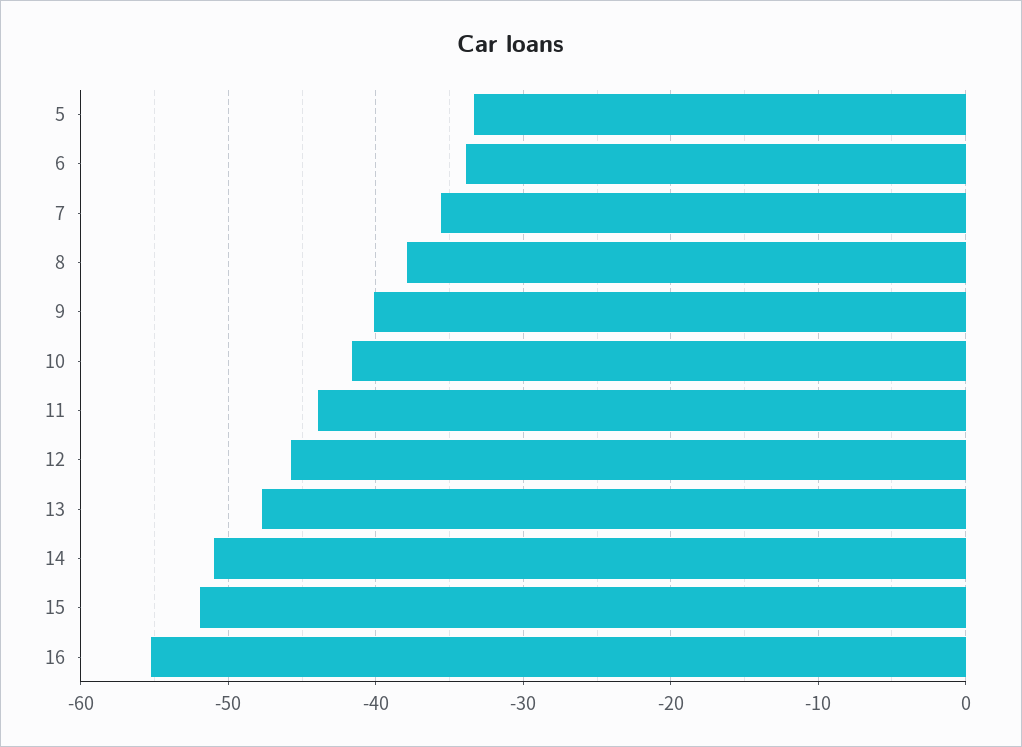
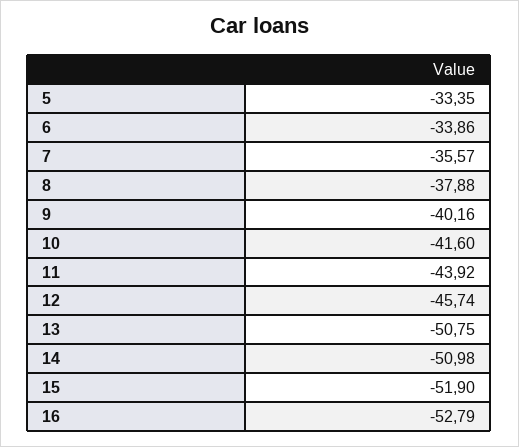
13: -48 -> -50.75
16: -55 -> -52.79

